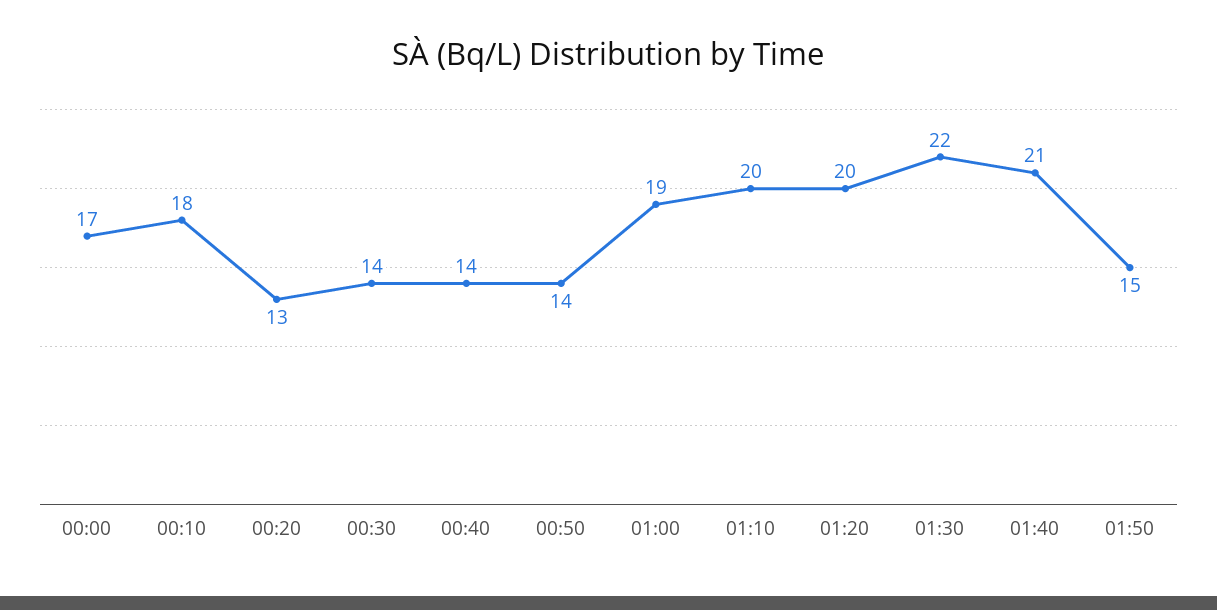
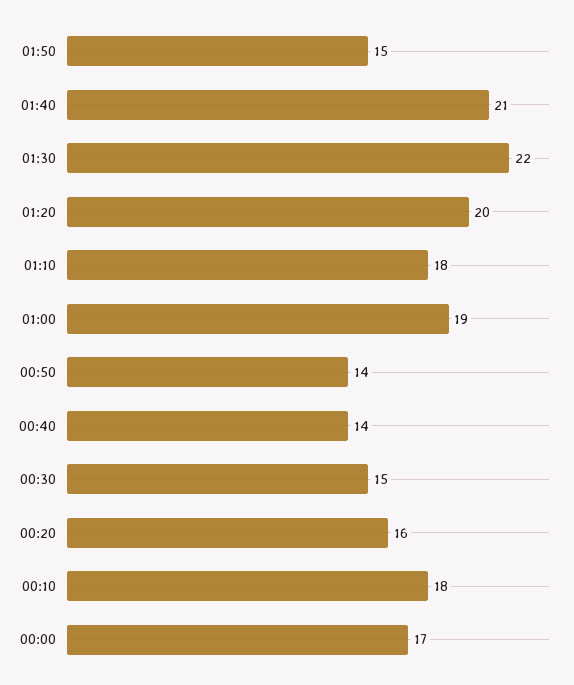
00:20: 13 -> 16
00:30: 14 -> 15
01:10: 20 -> 18

